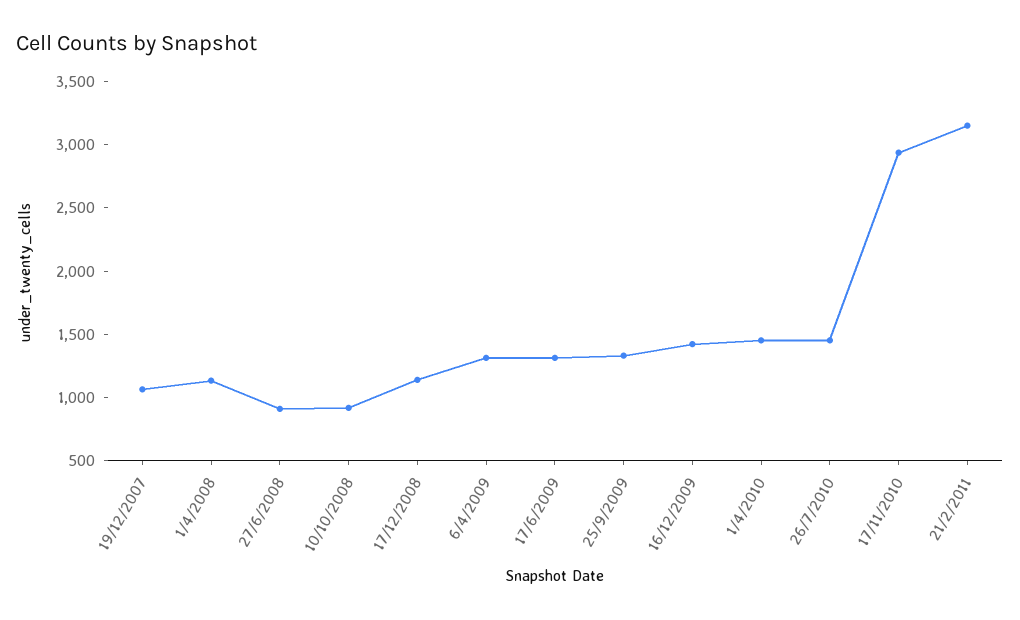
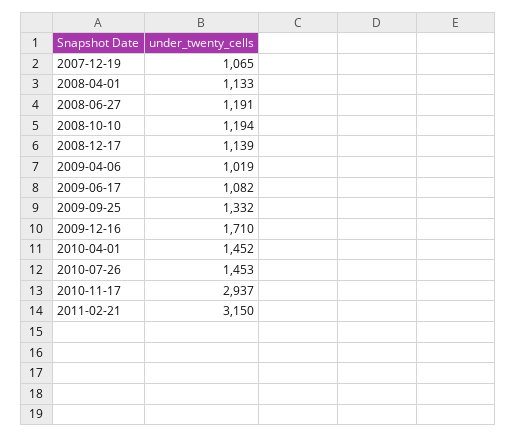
27/6/2008: 900 -> 1191
10/10/2008: 900 -> 1194
6/4/2009: 1300 -> 1019
17/6/2009: 1300 -> 1082
16/12/2009: 1400 -> 1710

